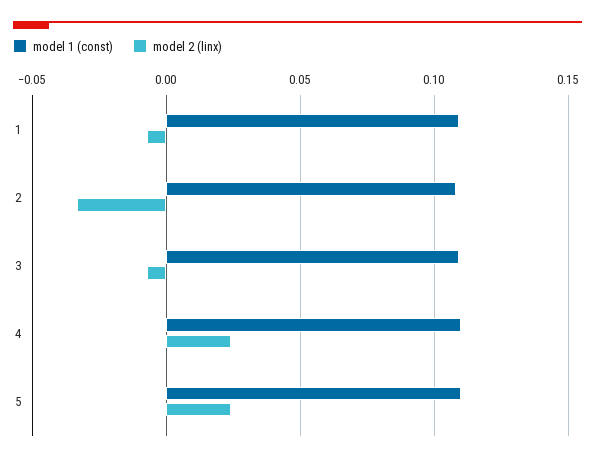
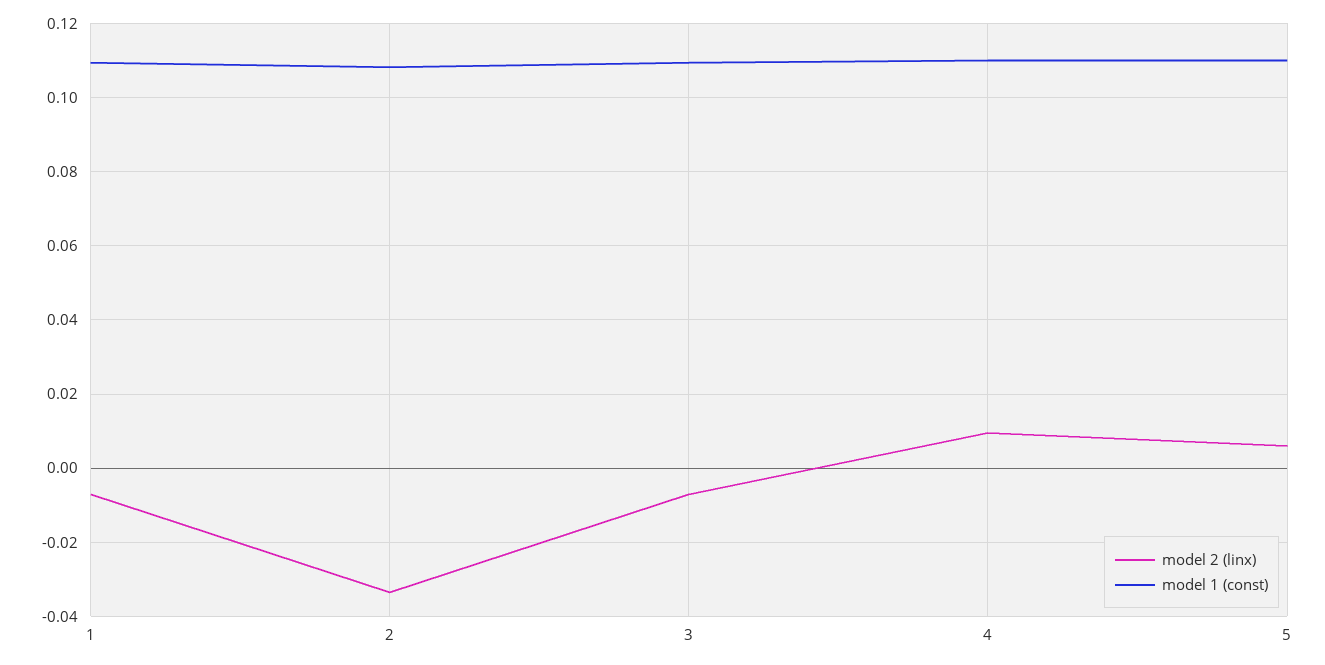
model 2 (linx), 4: 0.025 -> 0.01
model 2 (linx), 5: 0.025 -> 0.006

